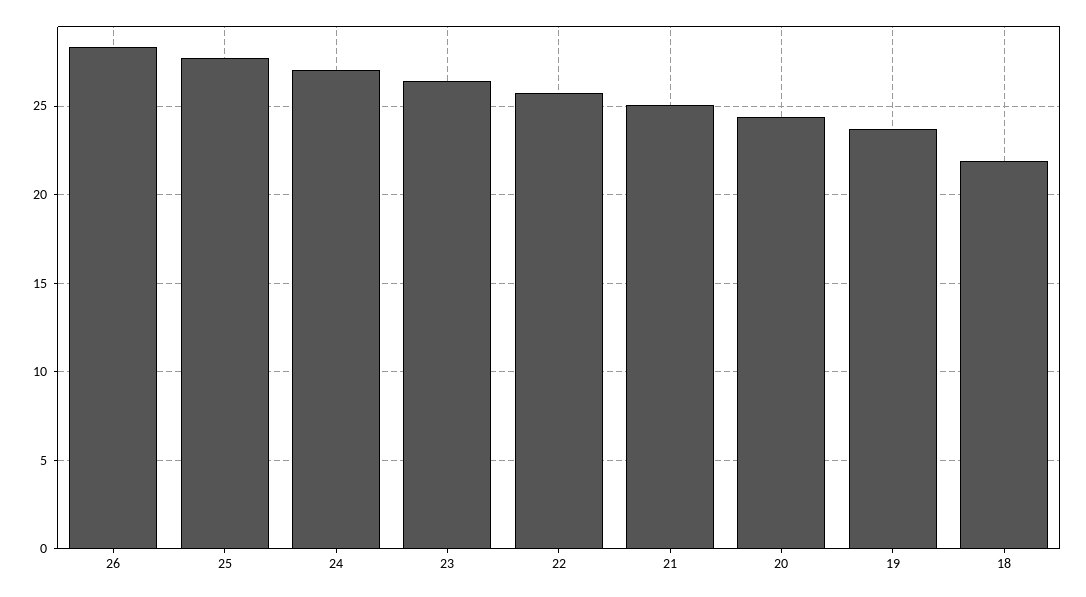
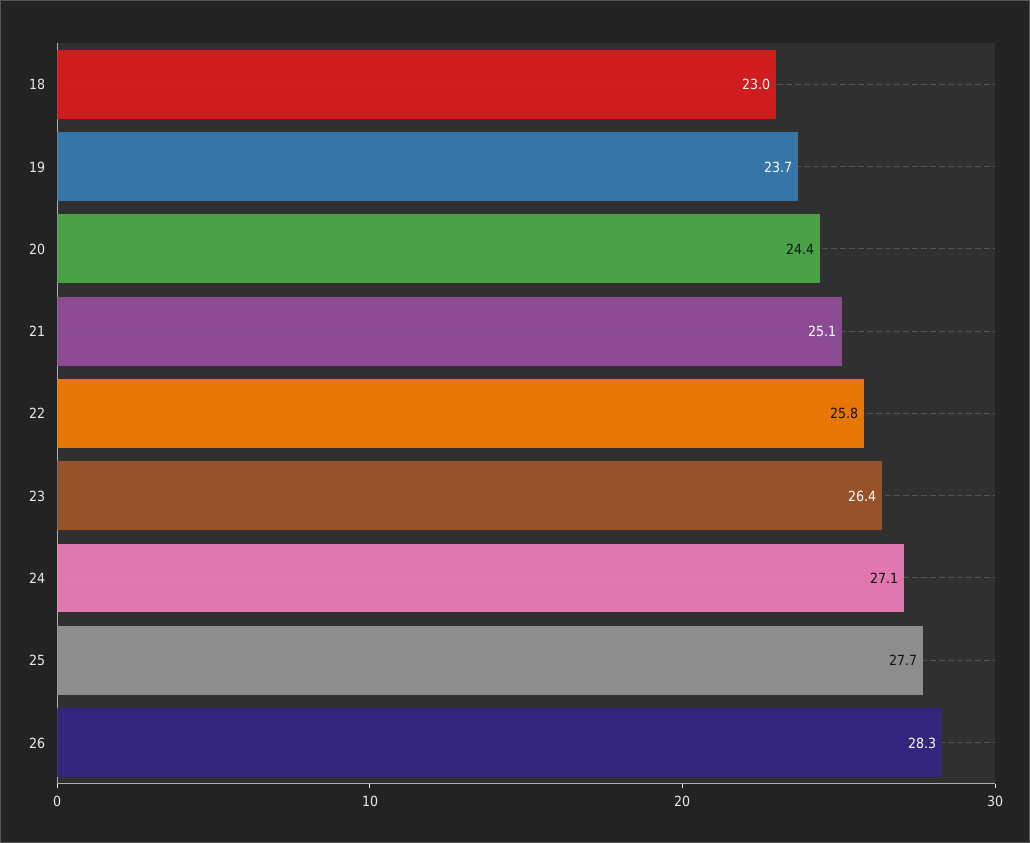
18: 22 -> 23

